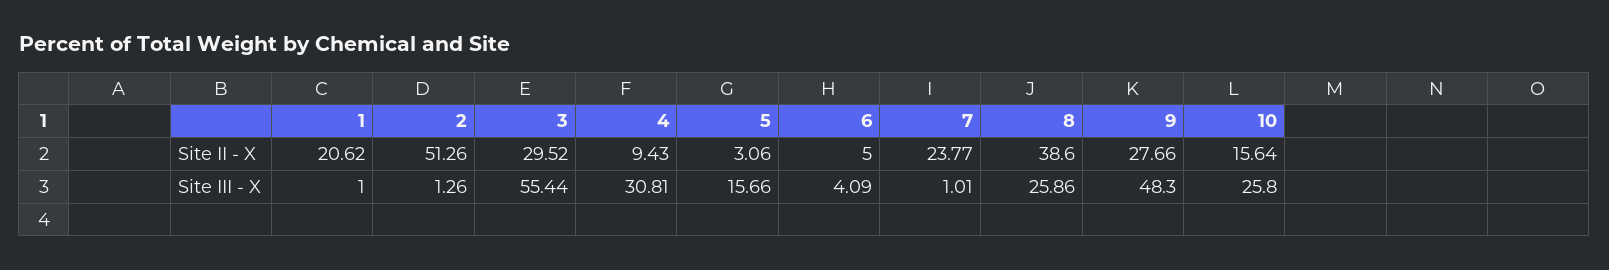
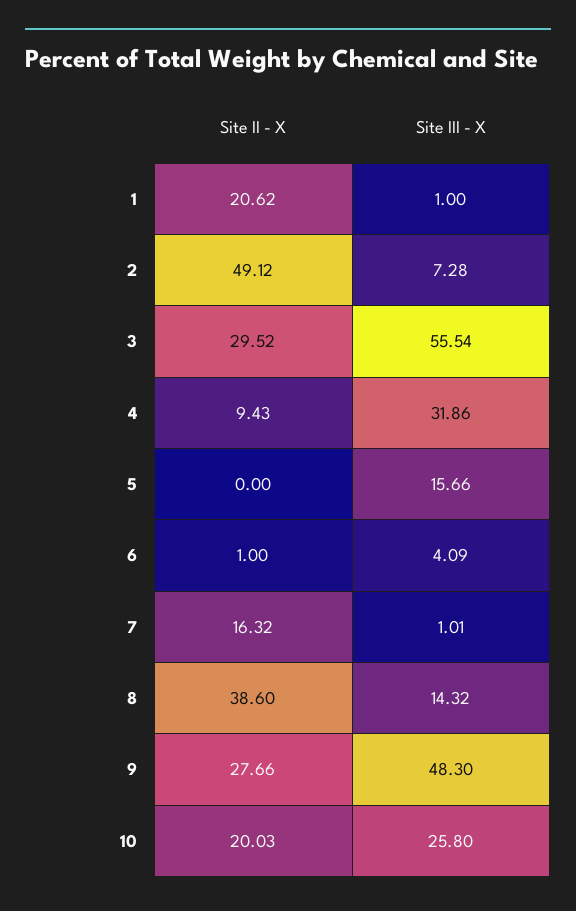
2, Site II - X: 51.26 -> 49.12
5, Site II - X: 3.06 -> 0
6, Site II - X: 5 -> 1
7, Site II - X: 23.77 -> 16.32
10, Site II - X: 15.64 -> 20.03
2, Site III - X: 1.26 -> 7.28
3, Site III - X: 55.44 -> 55.54
4, Site III - X: 30.81 -> 31.86
8, Site III - X: 25.86 -> 14.32

